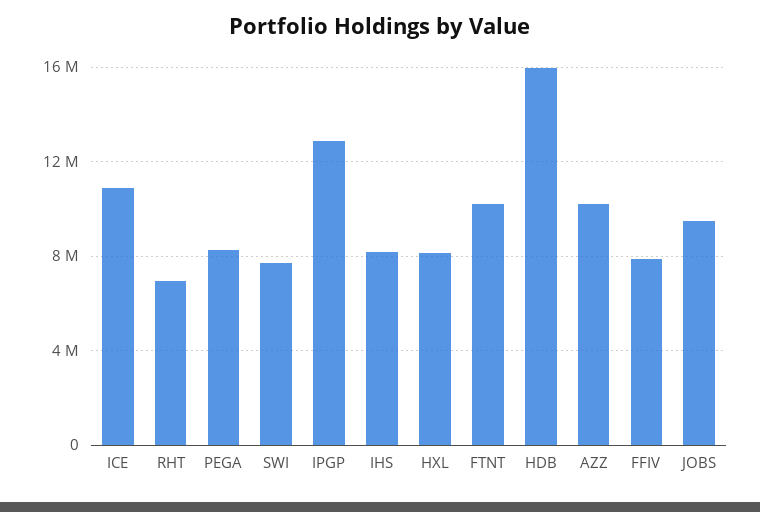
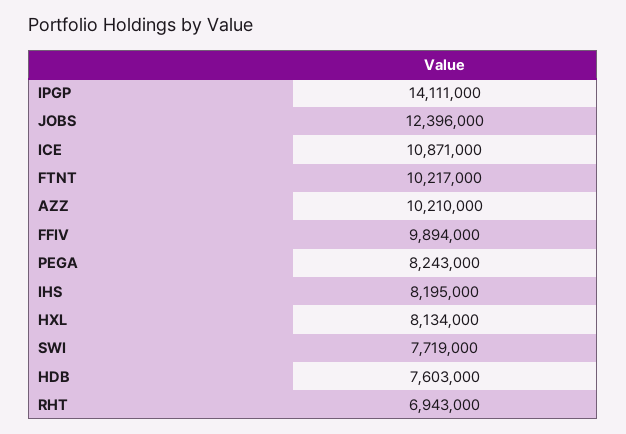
IPGP: 13000000 -> 14111000
HDB: 16000000 -> 7603000
FFIV: 8000000 -> 9894000
JOBS: 9500000 -> 12396000

